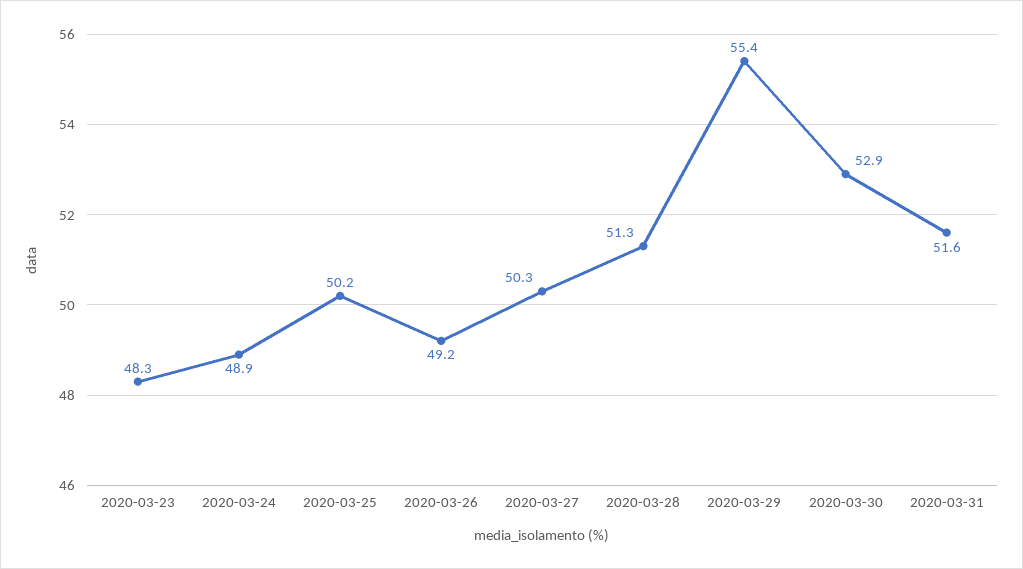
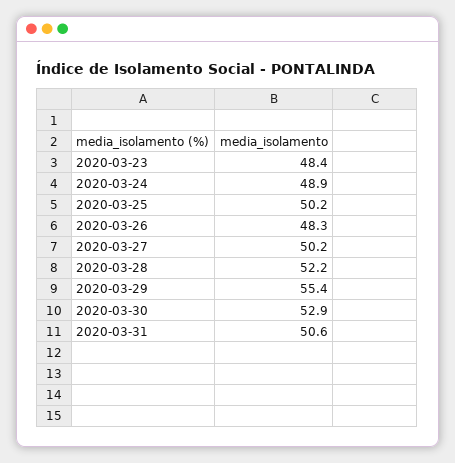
2020-03-23: 48.3 -> 48.4
2020-03-26: 49.2 -> 48.3
2020-03-27: 50.3 -> 50.2
2020-03-28: 51.3 -> 52.2
2020-03-31: 51.6 -> 50.6

